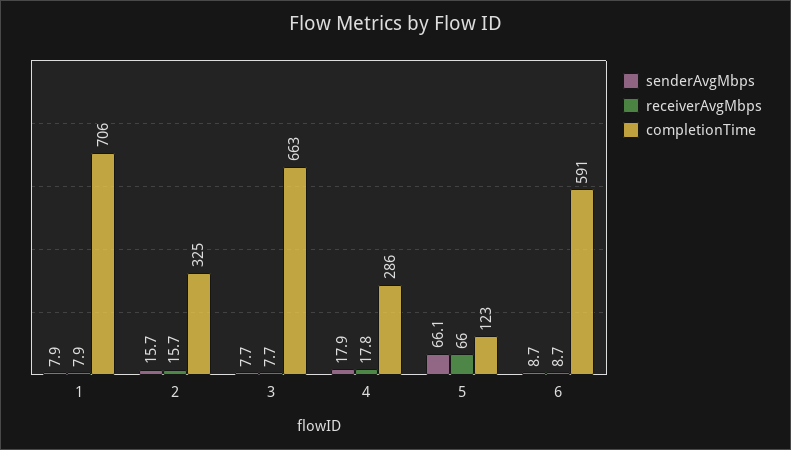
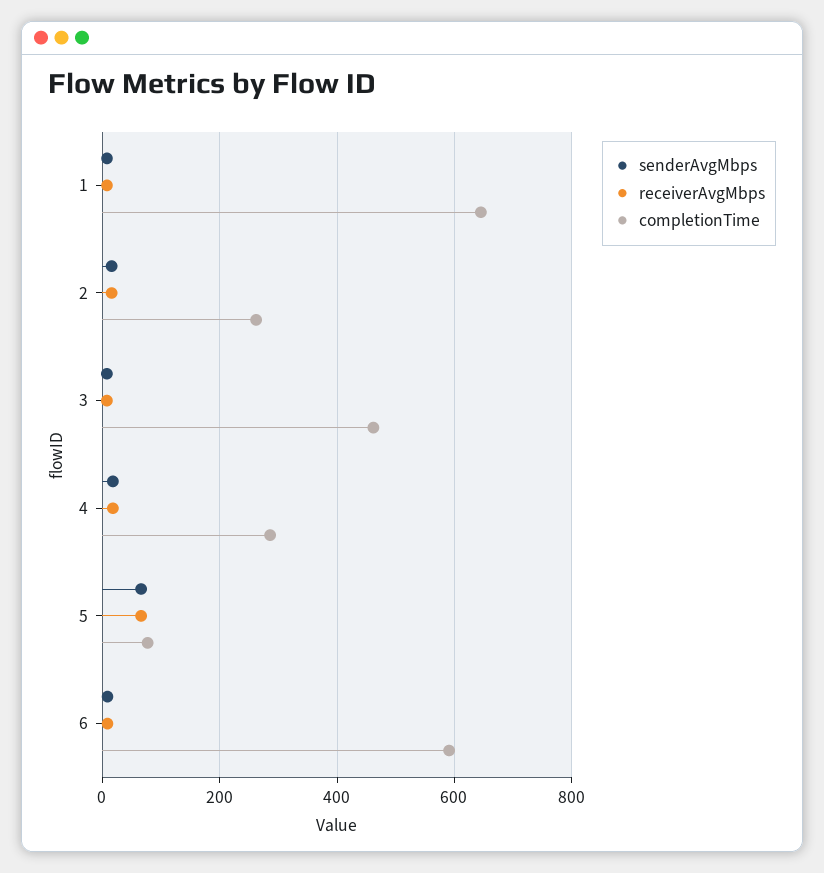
completionTime, 1: 706 -> 640
completionTime, 2: 325 -> 260
completionTime, 3: 663 -> 460
completionTime, 5: 123 -> 80

